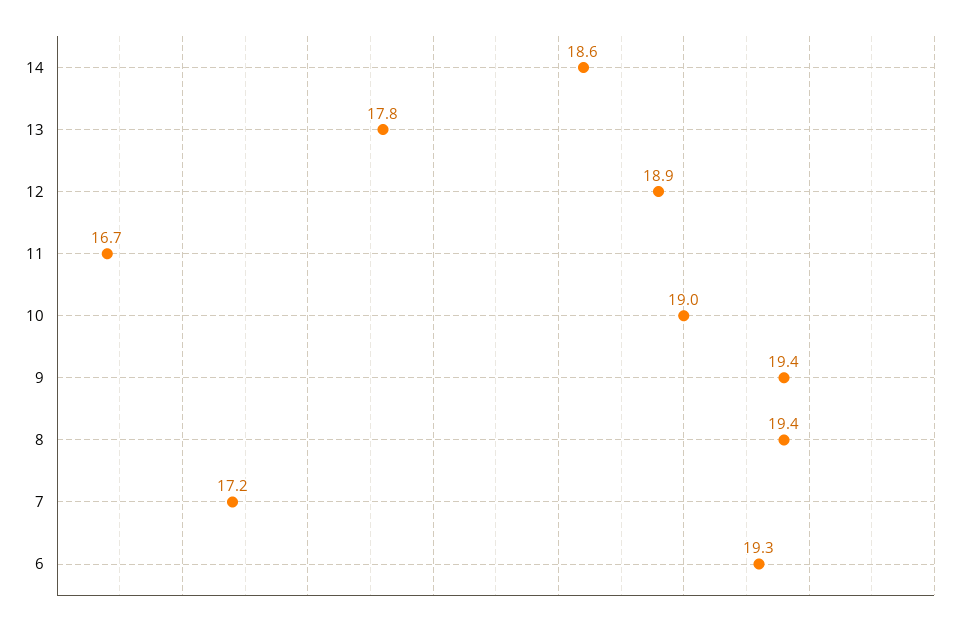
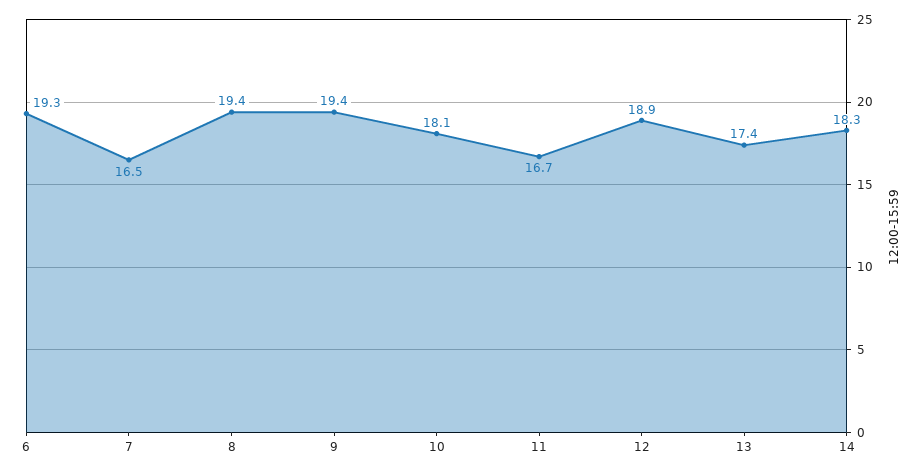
14: 18.6 -> 18.3
13: 17.8 -> 17.4
10: 19 -> 18.1
7: 17.2 -> 16.5

